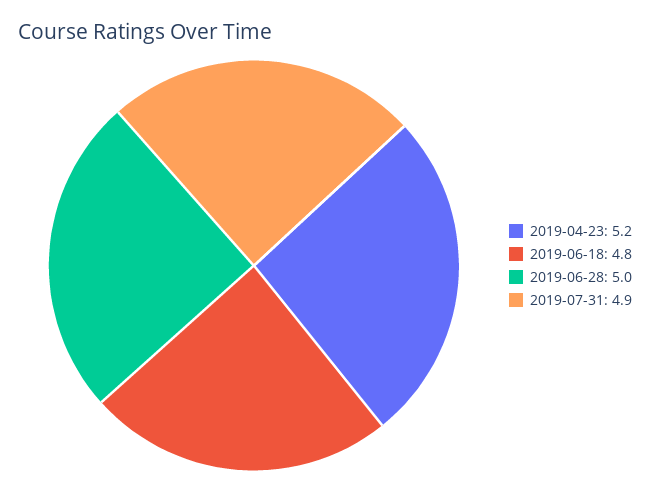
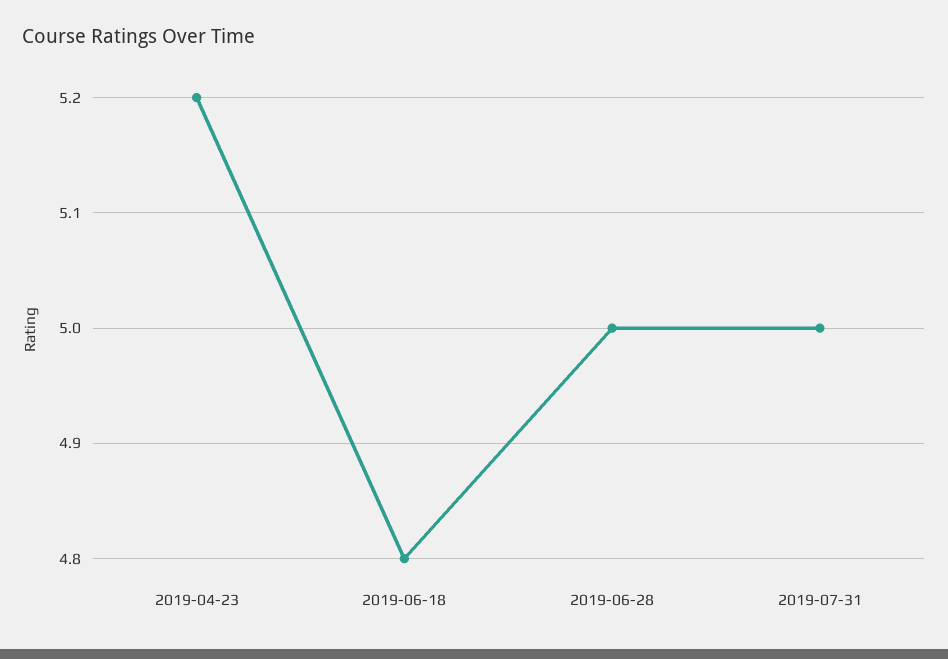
2019-07-31: 4.9 -> 5

